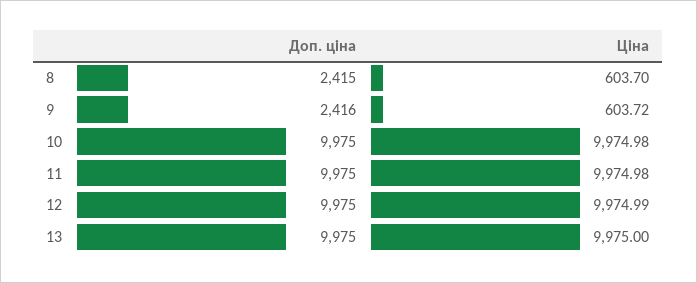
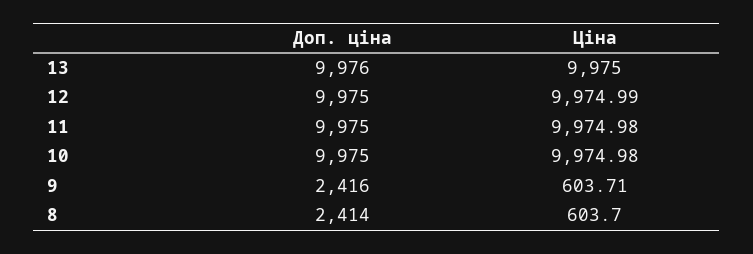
Доп. ціна, 8: 2415 -> 2414
Ціна, 9: 603.72 -> 603.71
Доп. ціна, 13: 9975 -> 9976

